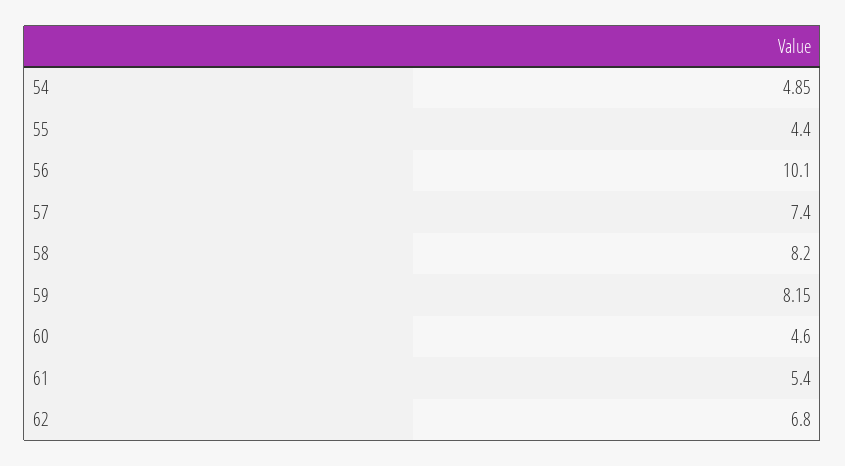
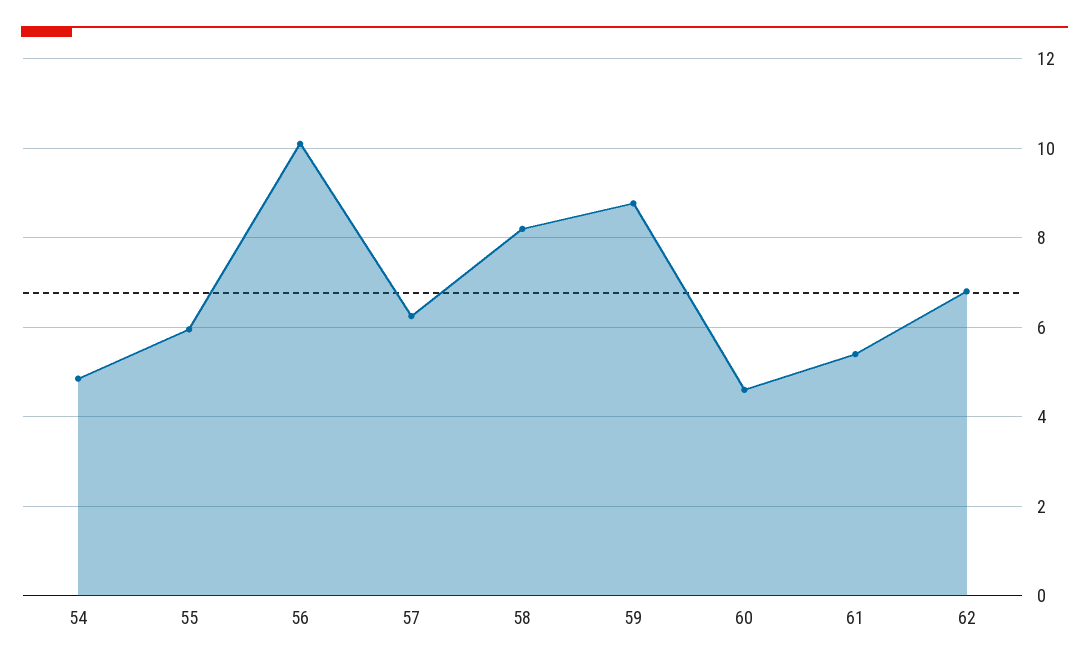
55: 4.4 -> 6
57: 7.4 -> 6.2
59: 8.15 -> 8.8

